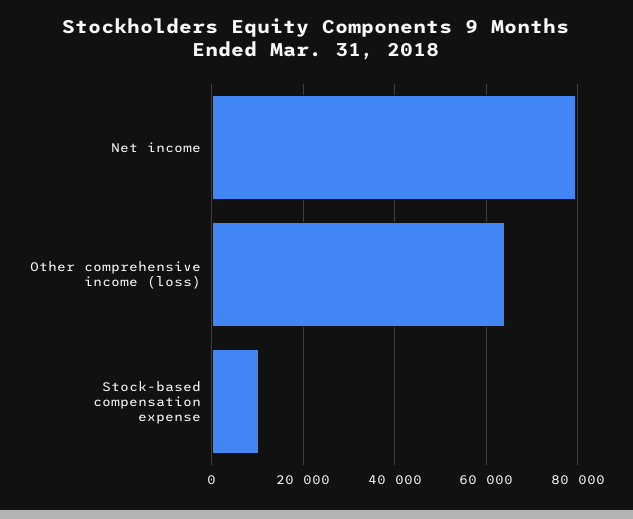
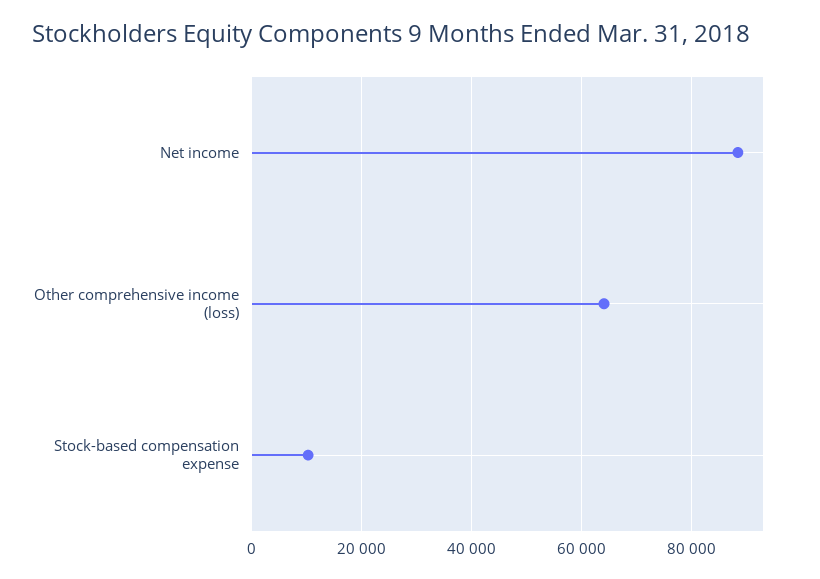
Net income: 80000 -> 88000

